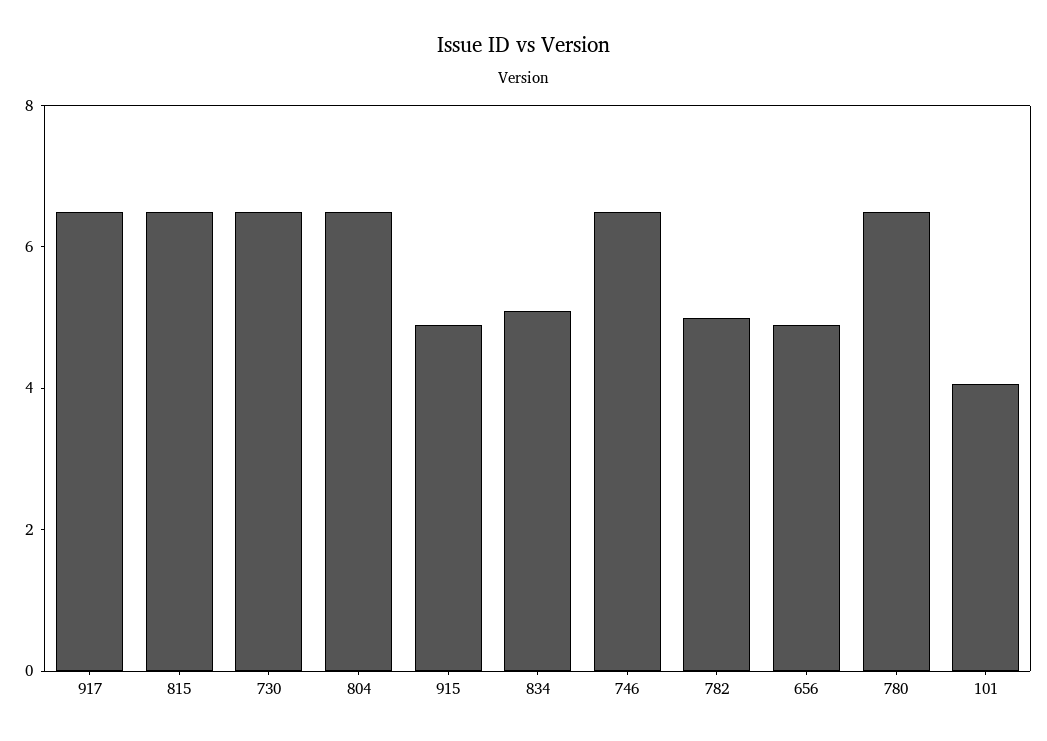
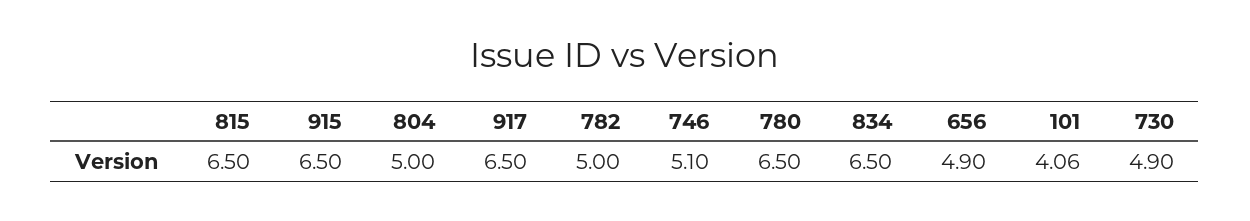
730: 6.5 -> 4.9
804: 6.5 -> 5
915: 5 -> 6.5
834: 5 -> 6.5
746: 6.5 -> 5.1

